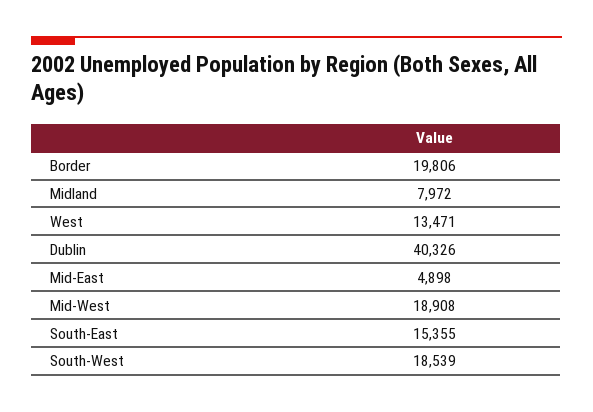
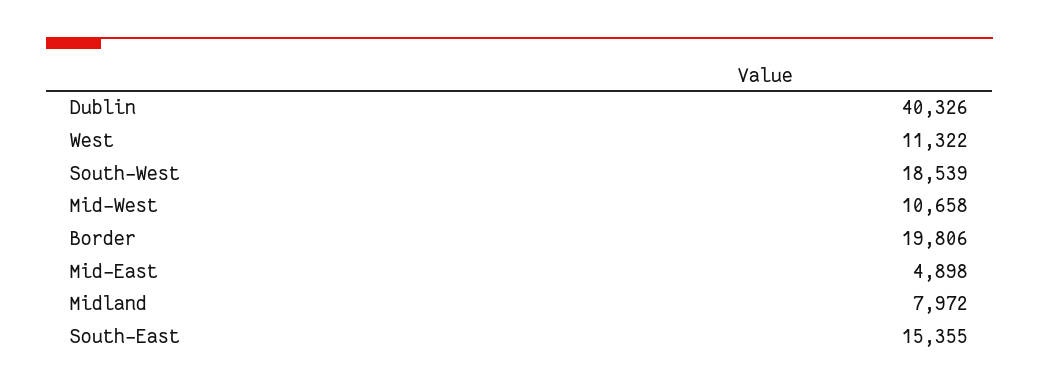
West: 13471 -> 11322
Mid-West: 18908 -> 10658

